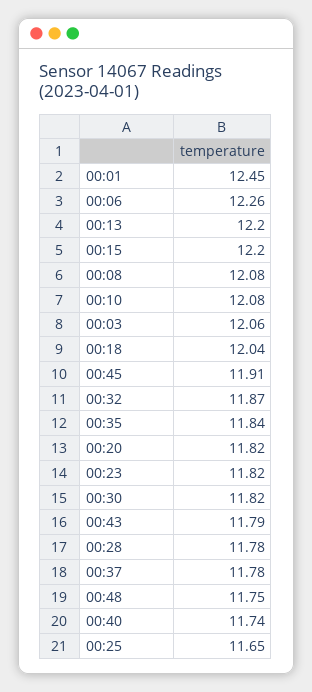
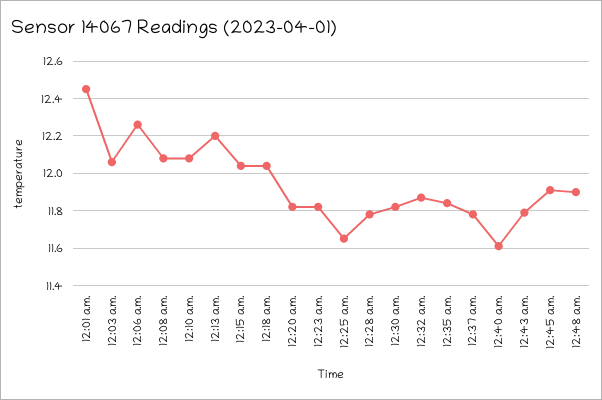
00:15: 12.2 -> 12.05
00:48: 11.75 -> 11.9
00:40: 11.74 -> 11.6

